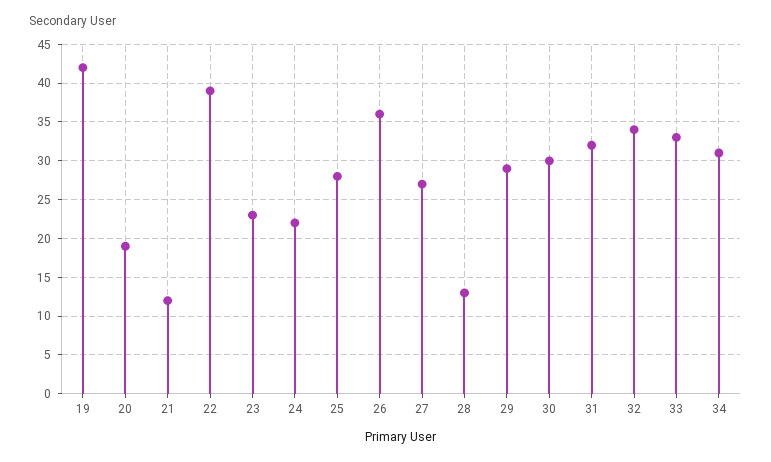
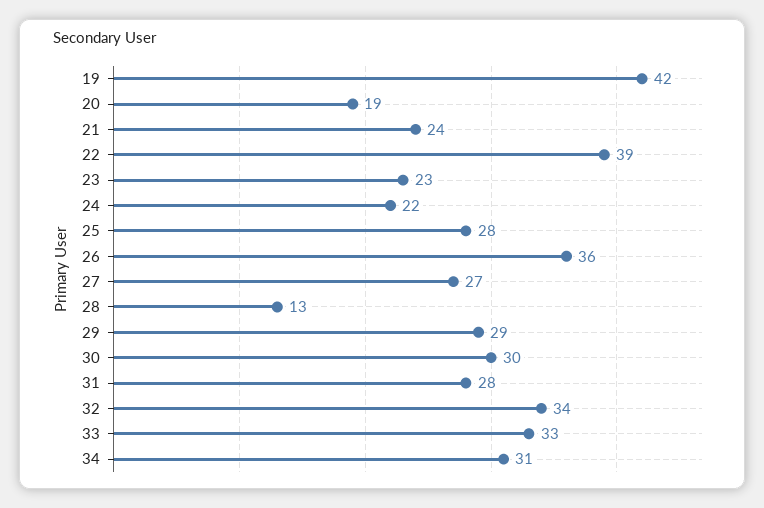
21: 12 -> 24
31: 32 -> 28

